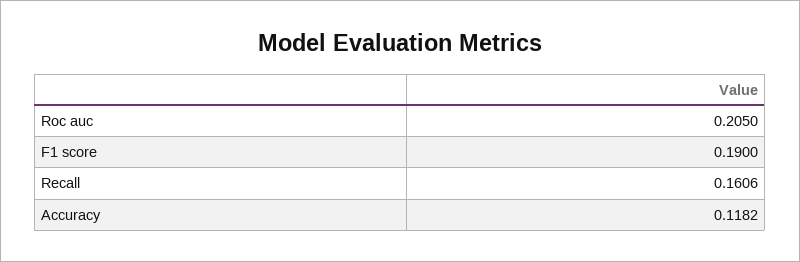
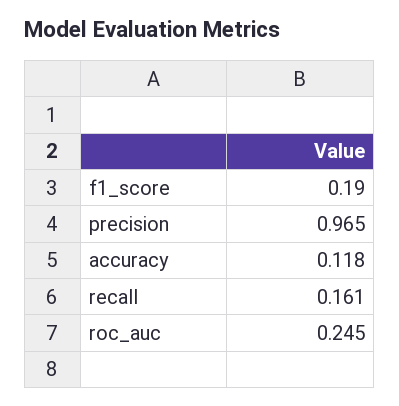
Roc auc: 0.205 -> 0.245
precision: none -> 0.965

